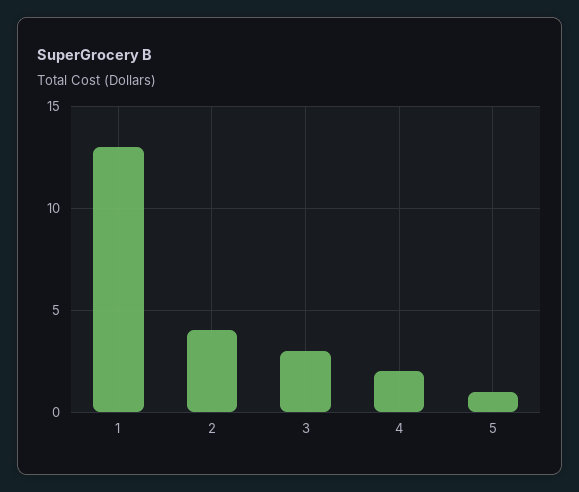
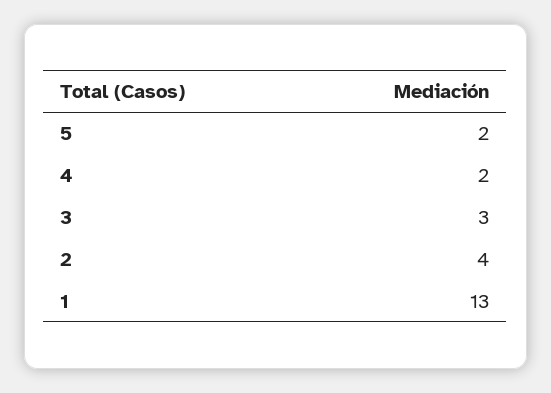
5: 1 -> 2

